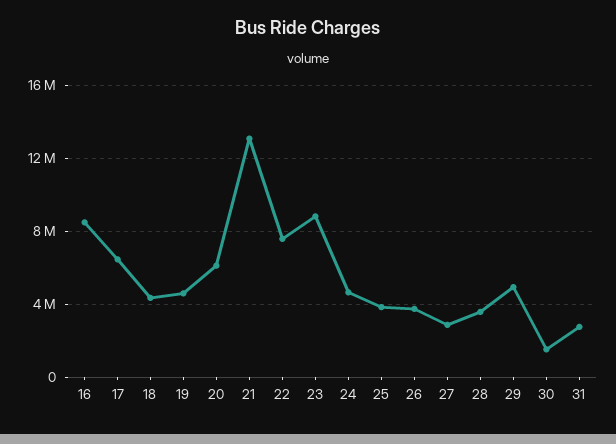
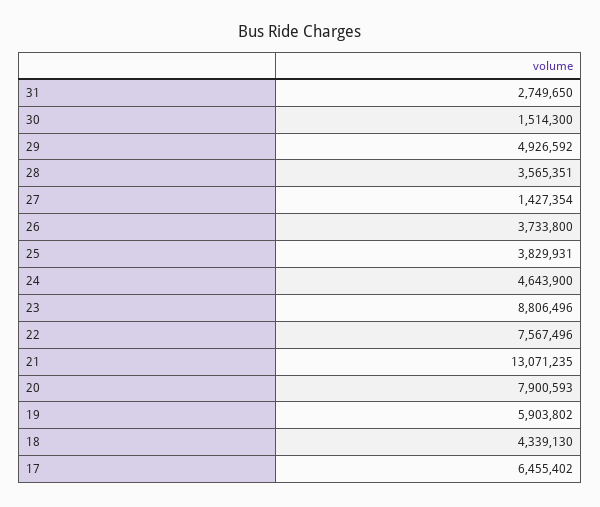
16: 8500000 -> none
19: 4500000 -> 5903802
20: 6000000 -> 7900593
27: 3000000 -> 1427354

